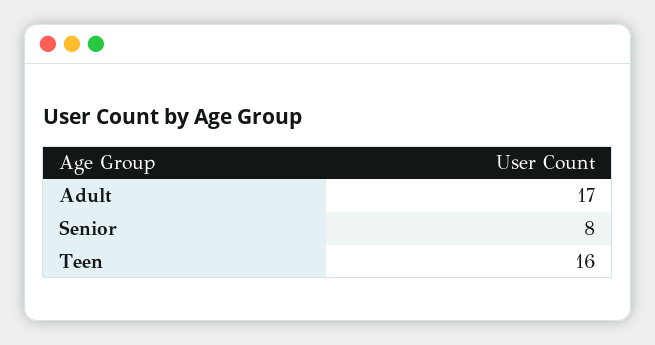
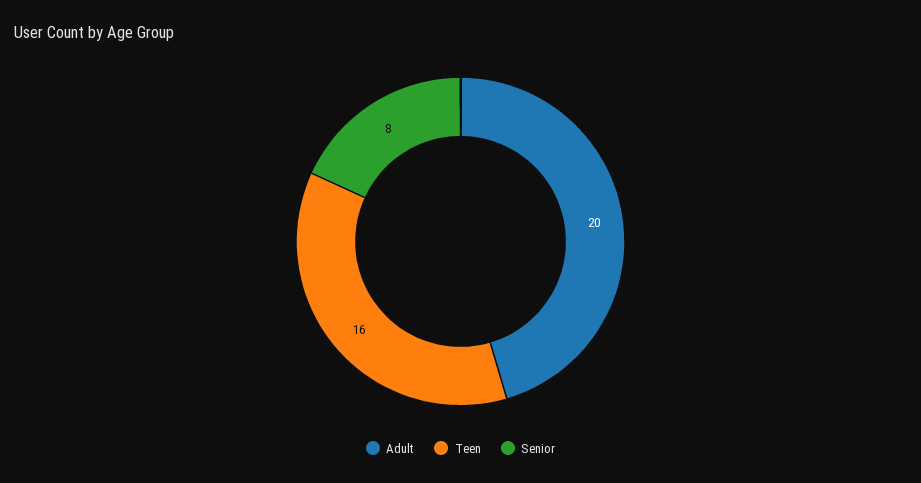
Adult: 17 -> 20

